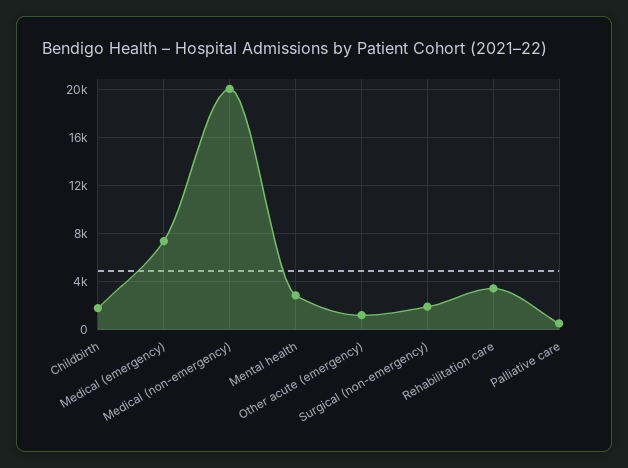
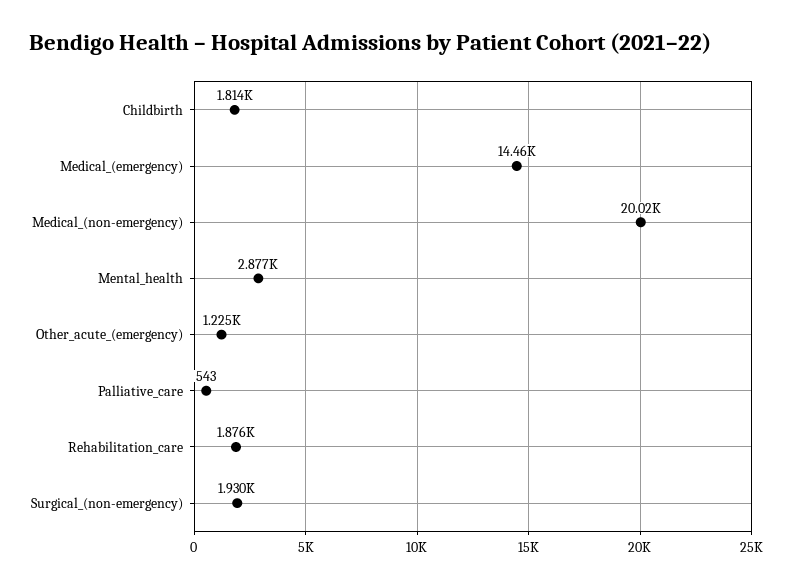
Medical (emergency): 7500 -> 14460
Rehabilitation care: 3500 -> 1876

